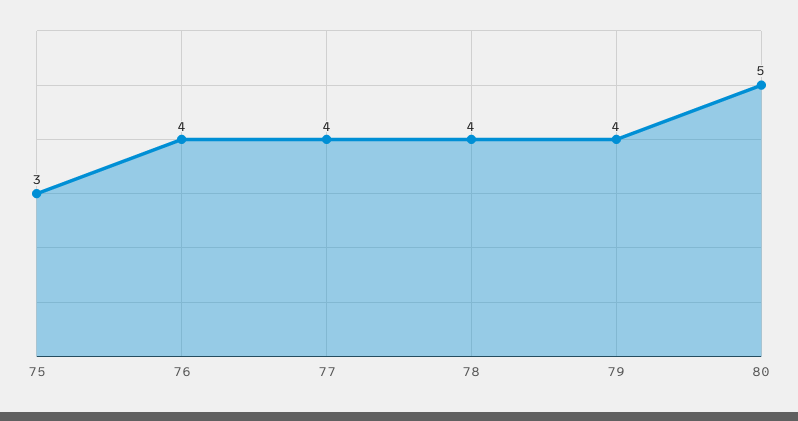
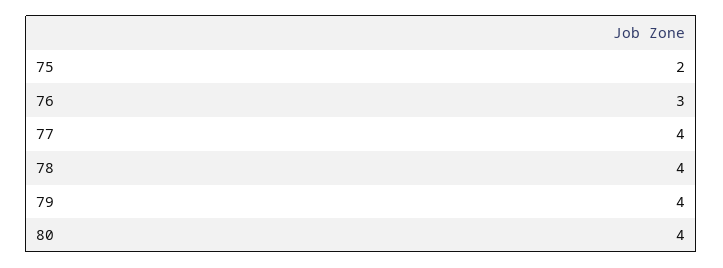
75: 3 -> 2
76: 4 -> 3
80: 5 -> 4

